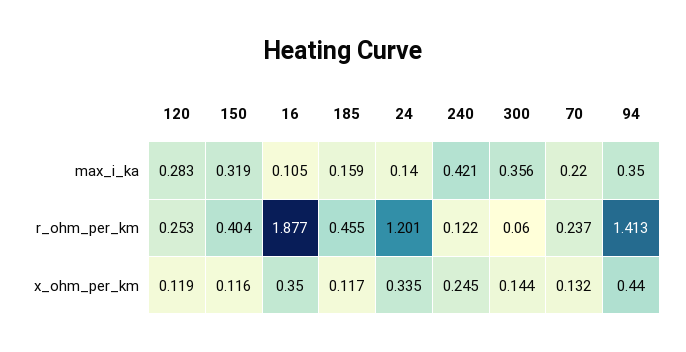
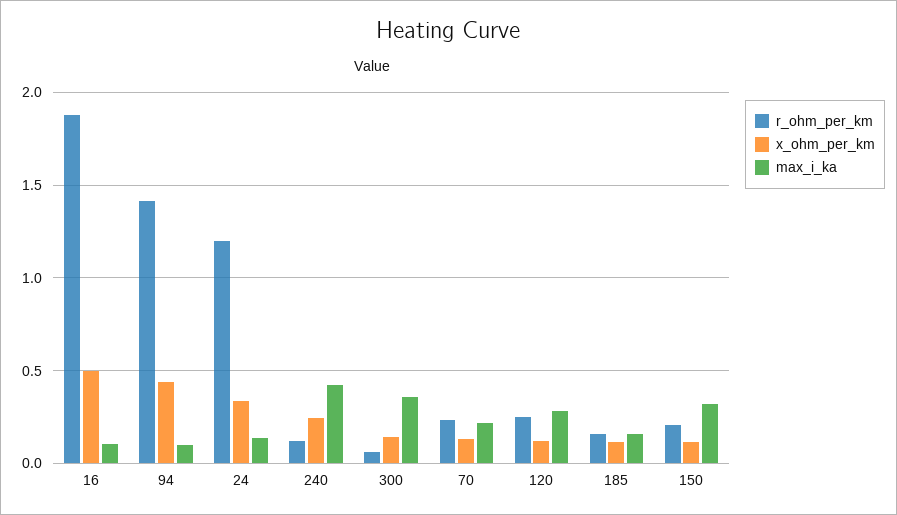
max_i_ka, 94: 0.35 -> 0.1
r_ohm_per_km, 150: 0.404 -> 0.2
r_ohm_per_km, 185: 0.455 -> 0.15
x_ohm_per_km, 16: 0.35 -> 0.5

